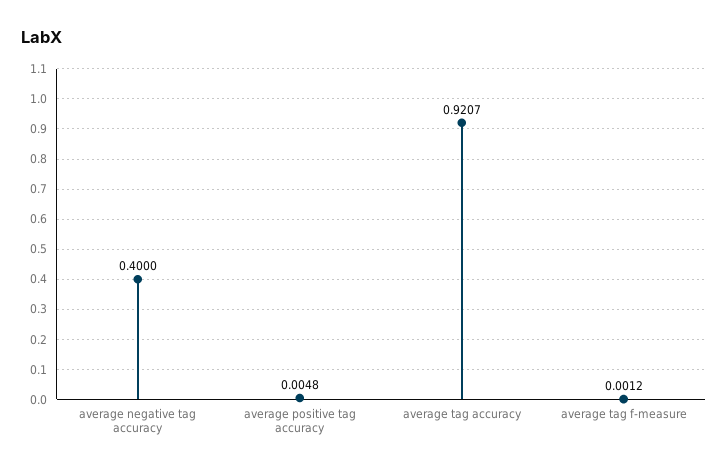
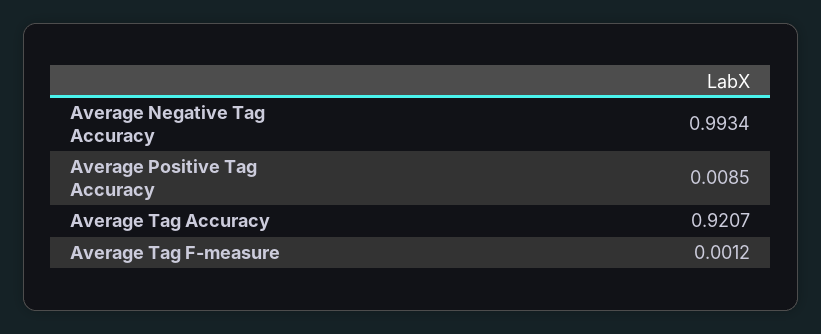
average negative tag accuracy: 0.4 -> 0.9934
average positive tag accuracy: 0.0048 -> 0.0085

